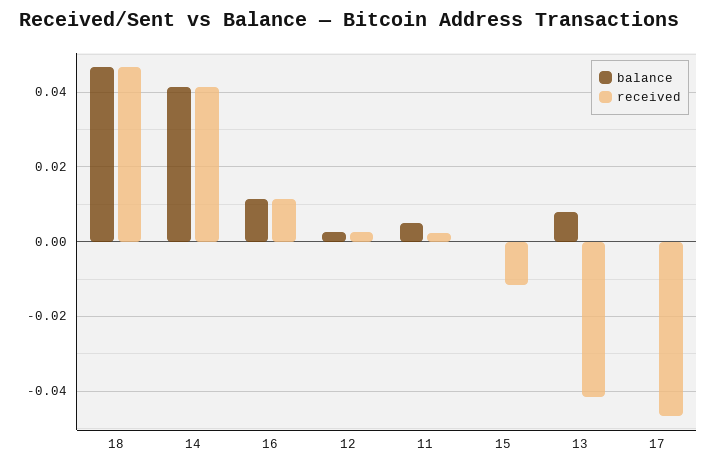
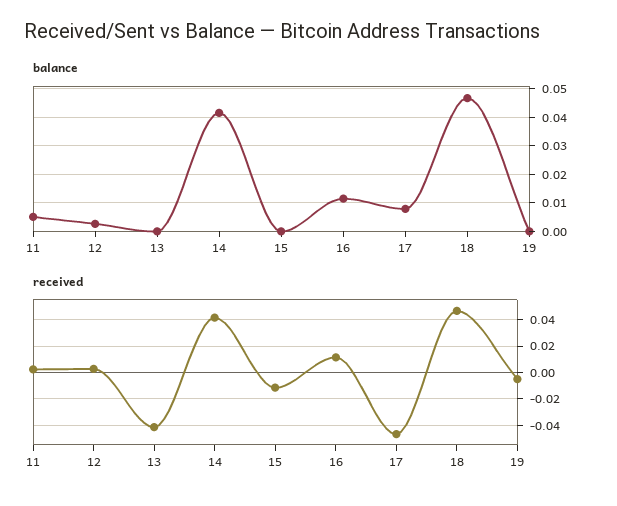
balance, 13: 0.008 -> 0
balance, 17: 0 -> 0.0075
balance, 19: none -> 0
received, 19: none -> -0.005

